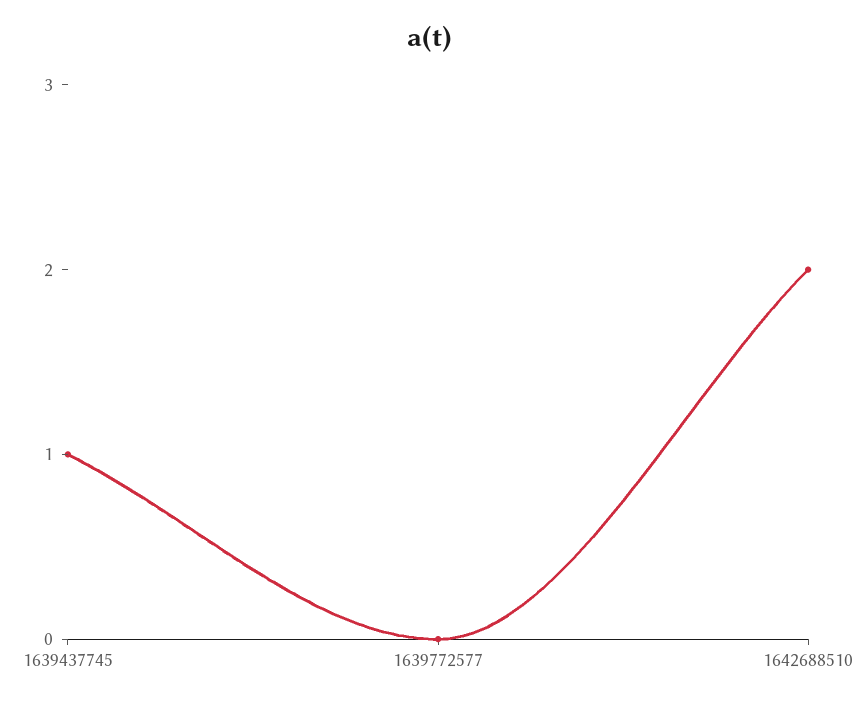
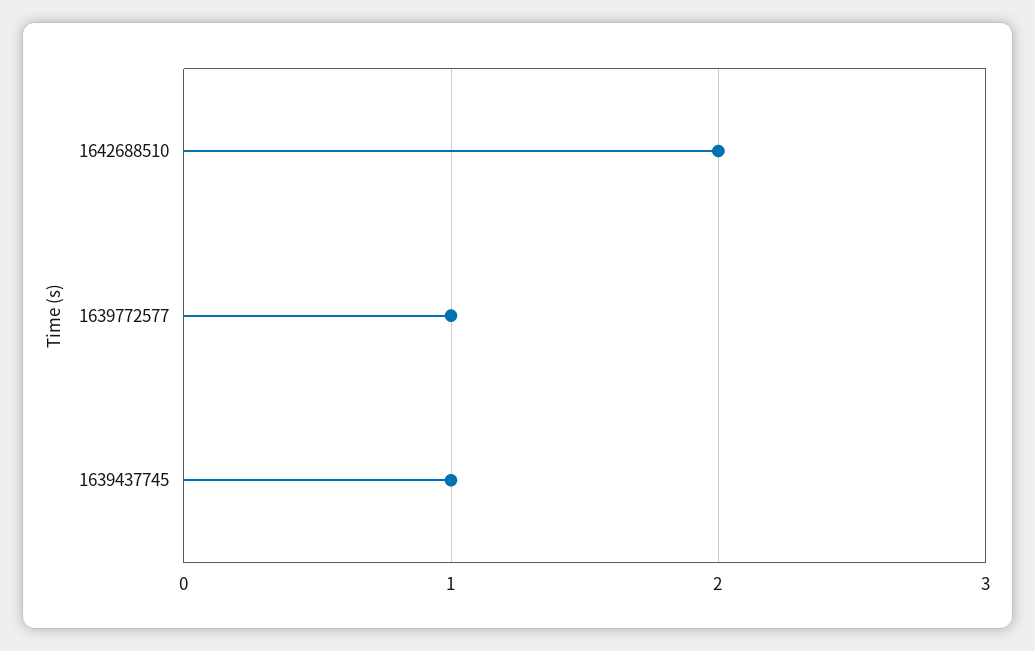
1639772577: 0 -> 1

